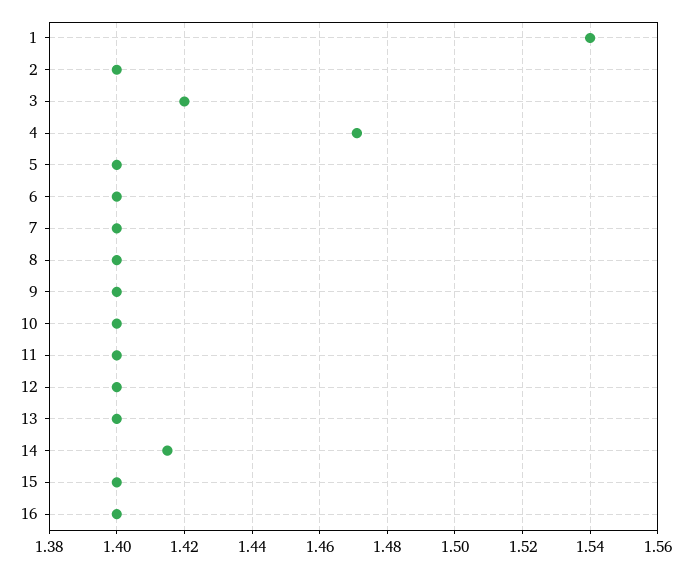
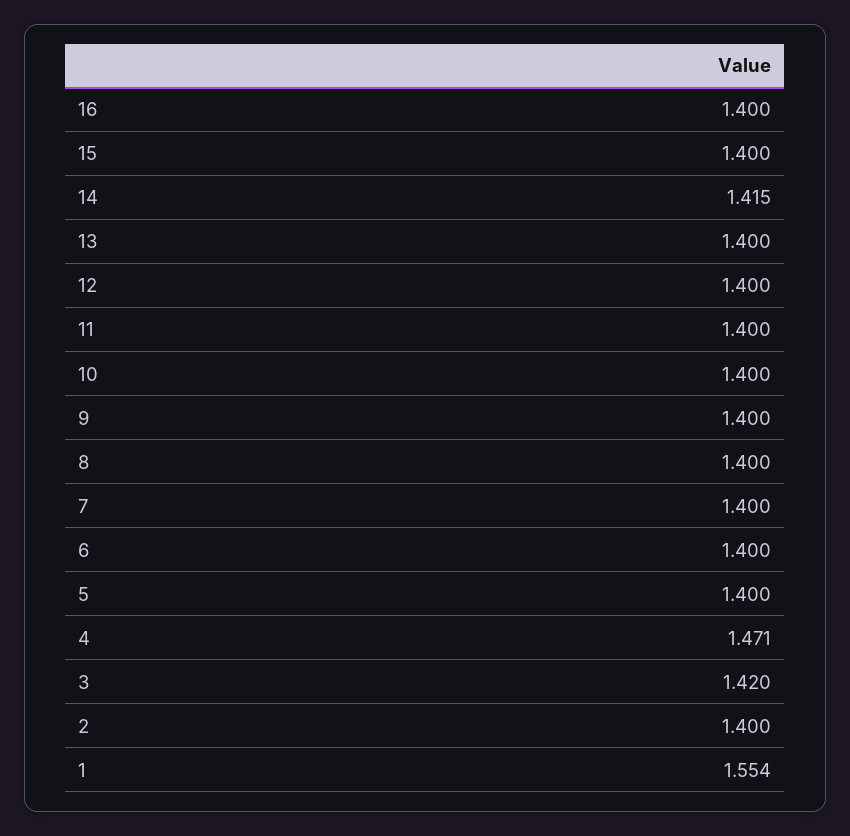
1: 1.54 -> 1.554

